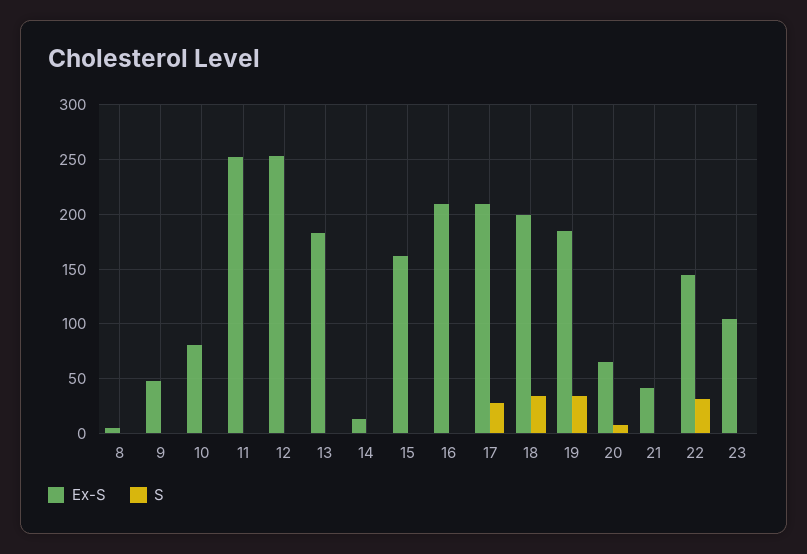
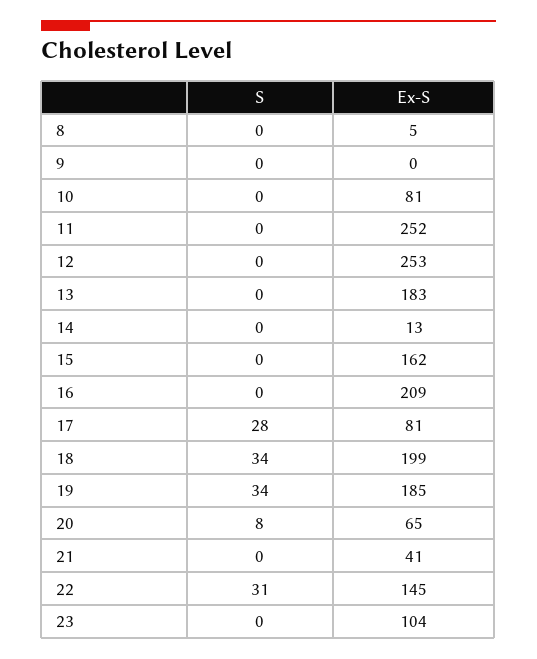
Ex-S, 9: 50 -> 0
Ex-S, 17: 210 -> 81

